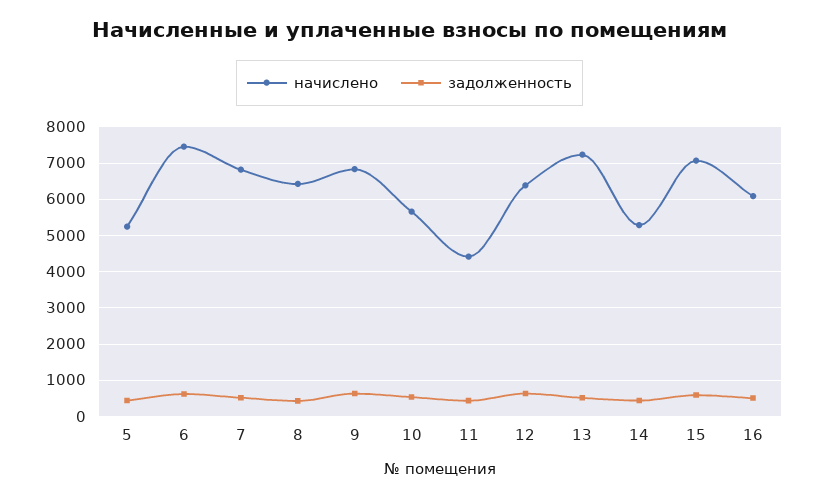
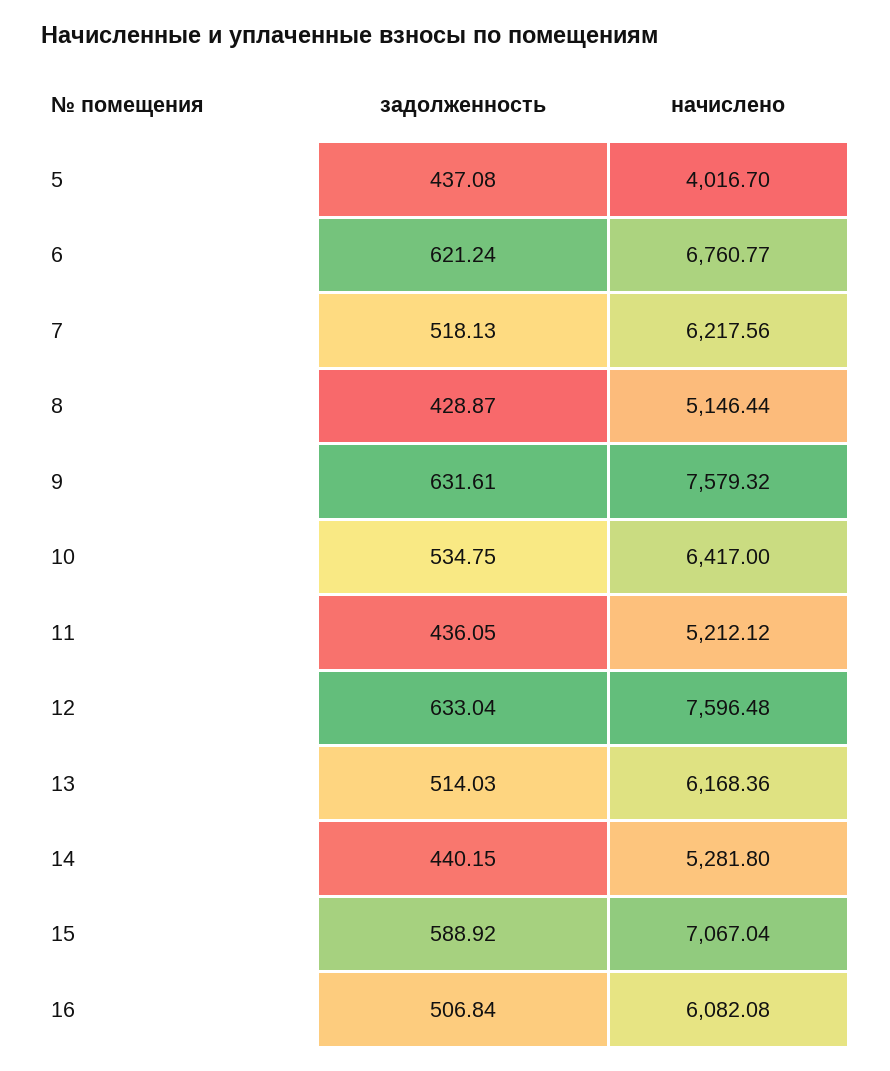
начислено, 5: 5200 -> 4016.7
начислено, 6: 7400 -> 6760.77
начислено, 7: 6800 -> 6217.56
начислено, 8: 6400 -> 5146.44
начислено, 9: 6800 -> 7579.32
начислено, 10: 5600 -> 6417
начислено, 11: 4400 -> 5212.12
начислено, 12: 6400 -> 7596.48
начислено, 13: 7200 -> 6168.36

